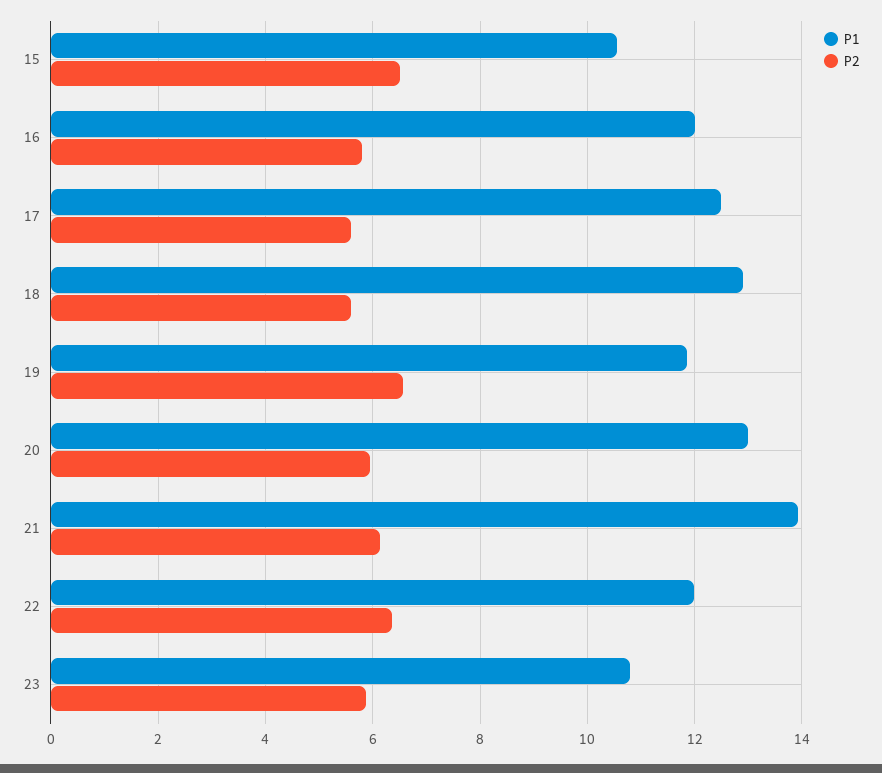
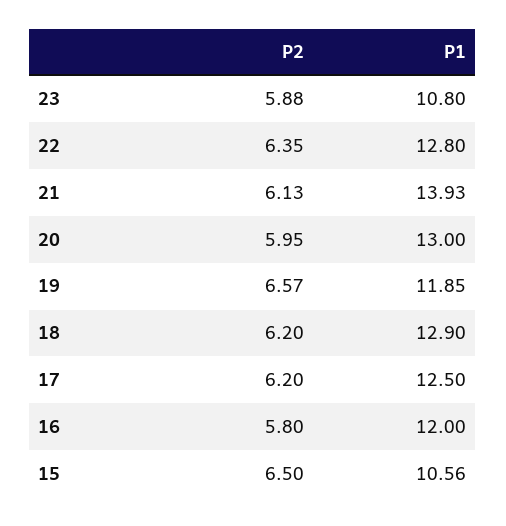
P2, 17: 5.6 -> 6.2
P2, 18: 5.6 -> 6.2
P1, 22: 12 -> 12.8

